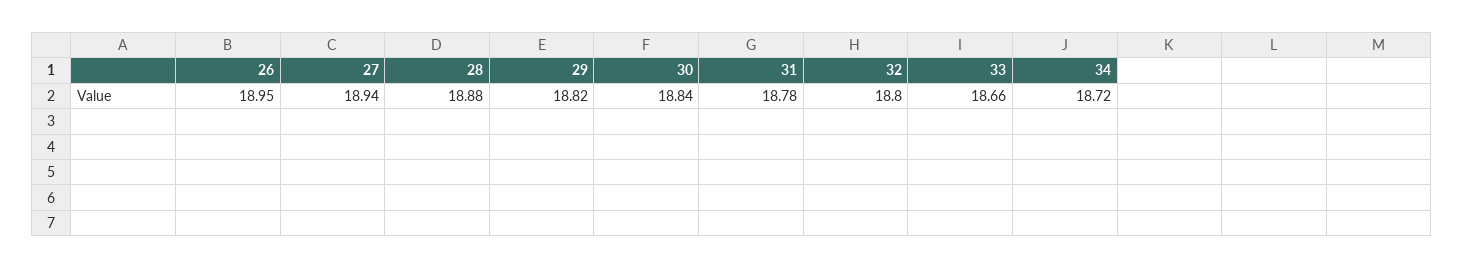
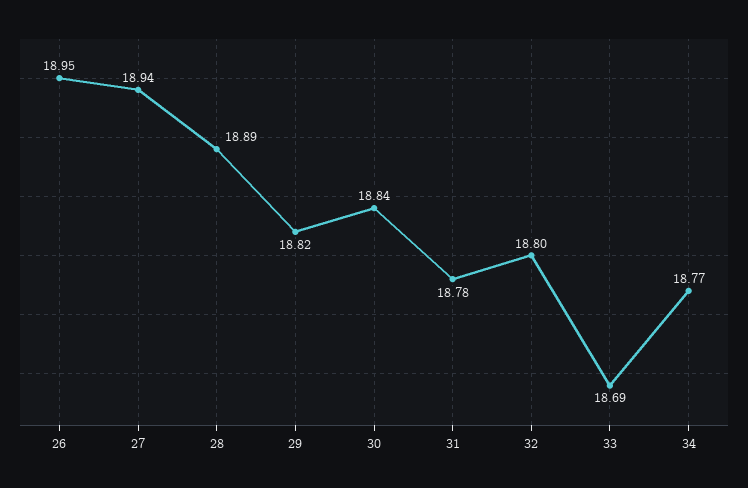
28: 18.88 -> 18.89
33: 18.66 -> 18.69
34: 18.72 -> 18.77

